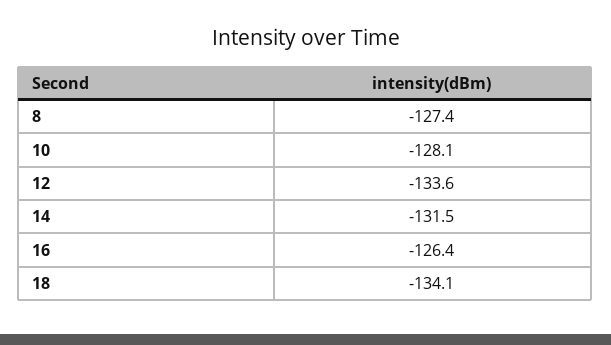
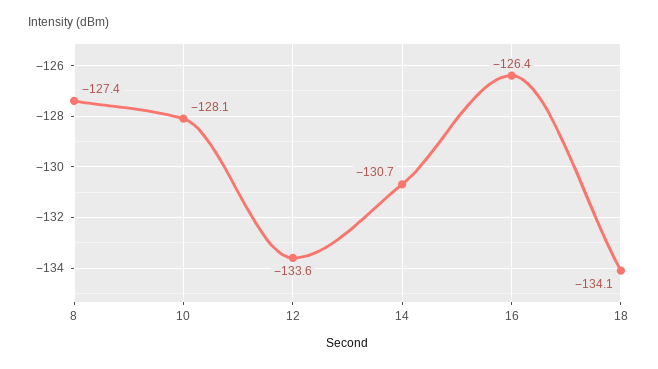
14: -131.5 -> -130.7

